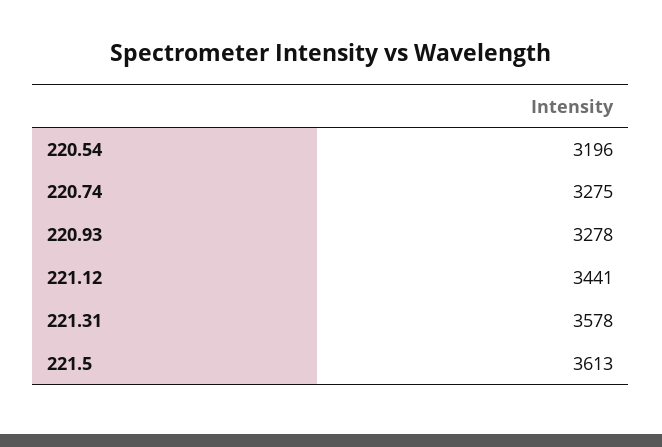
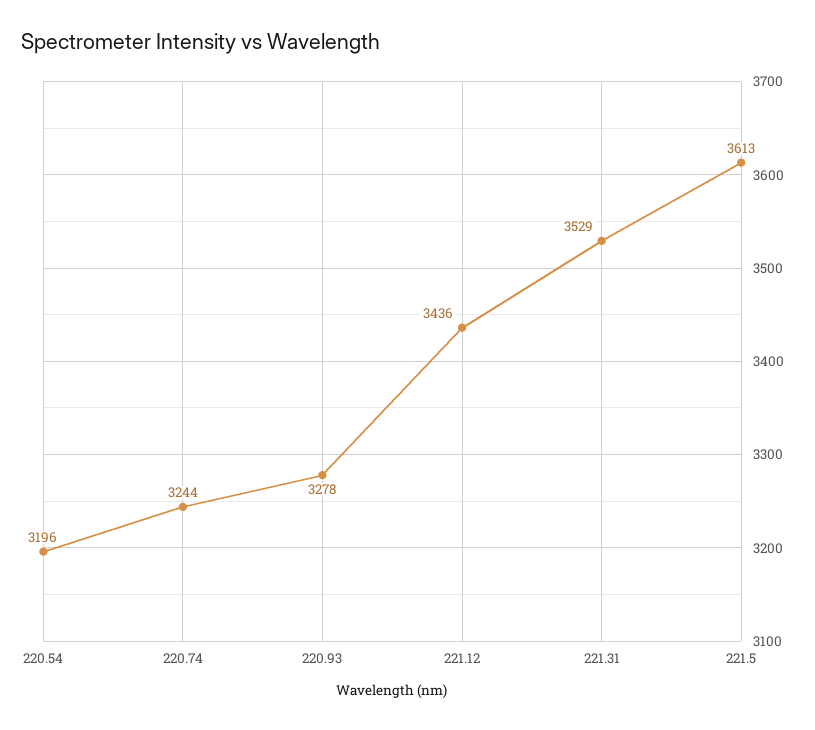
220.74: 3275 -> 3244
221.12: 3441 -> 3436
221.31: 3578 -> 3529

